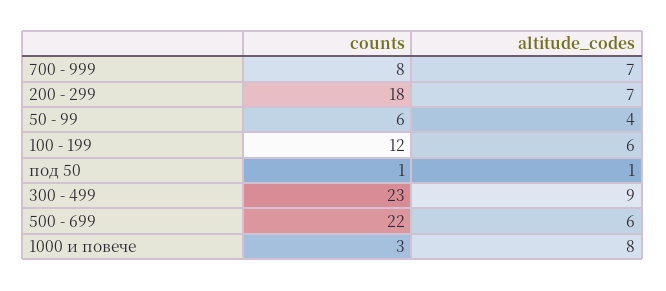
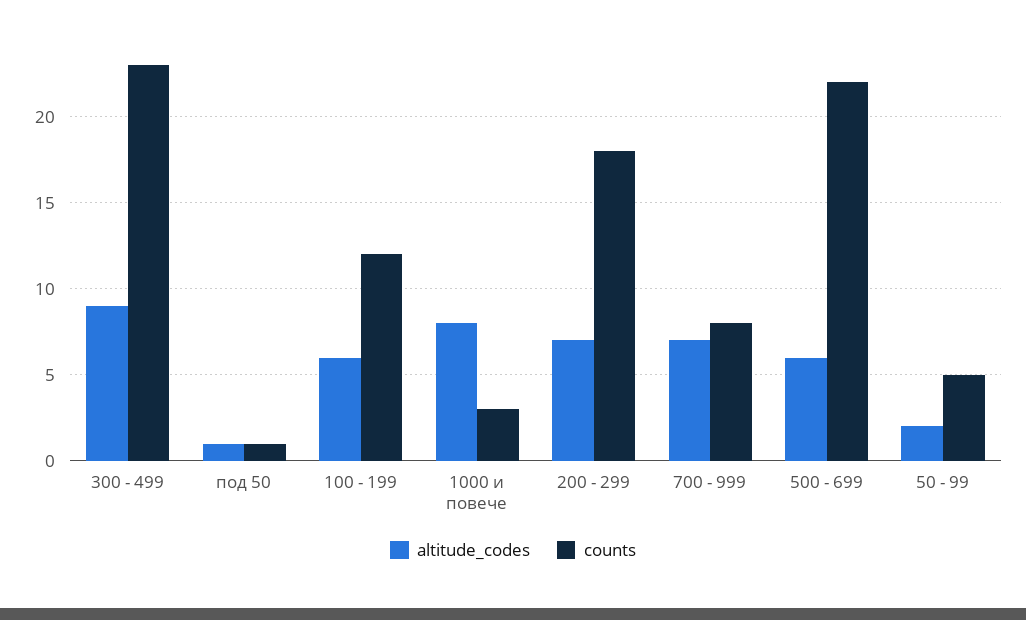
counts, 50 - 99: 6 -> 5
altitude_codes, 50 - 99: 4 -> 2

